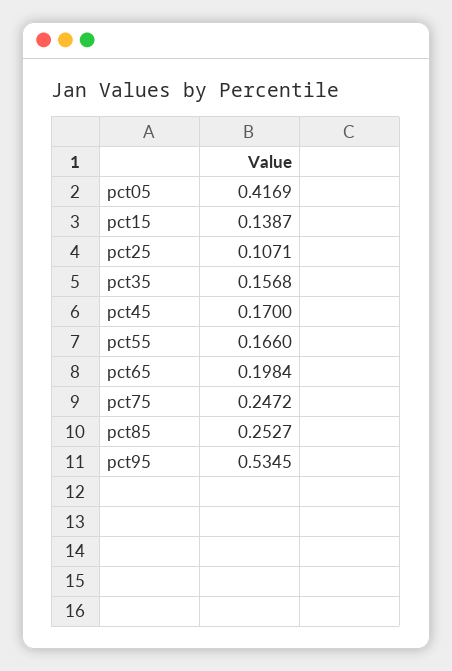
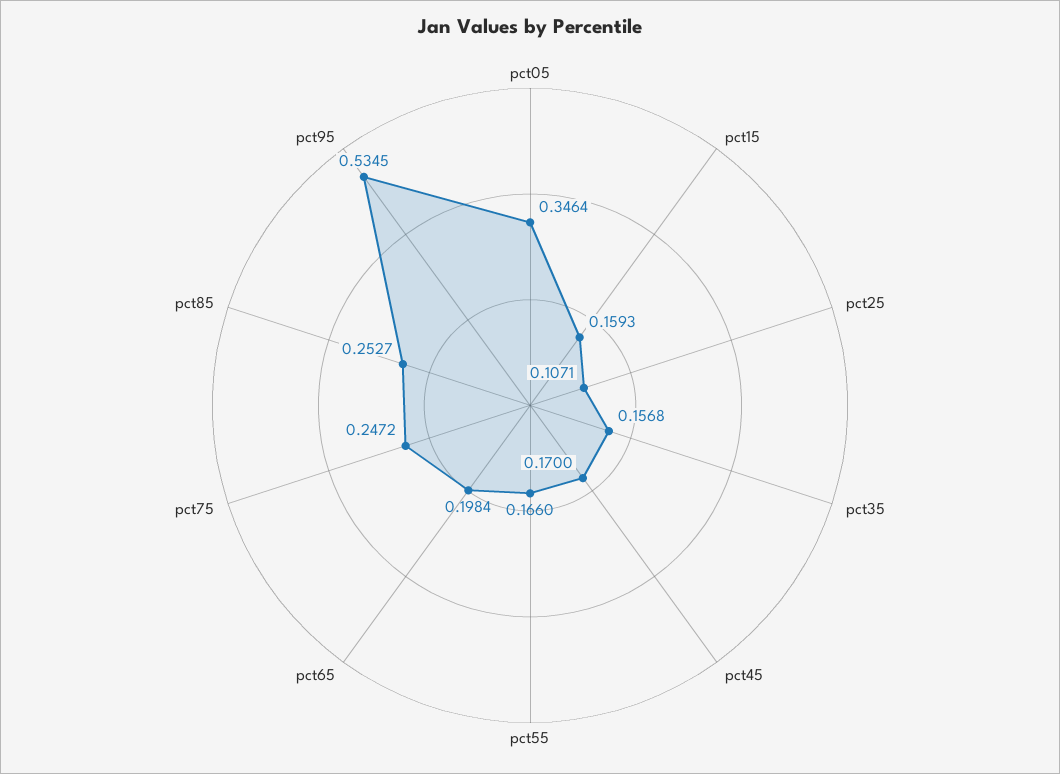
pct05: 0.4169 -> 0.3464
pct15: 0.1387 -> 0.1593

